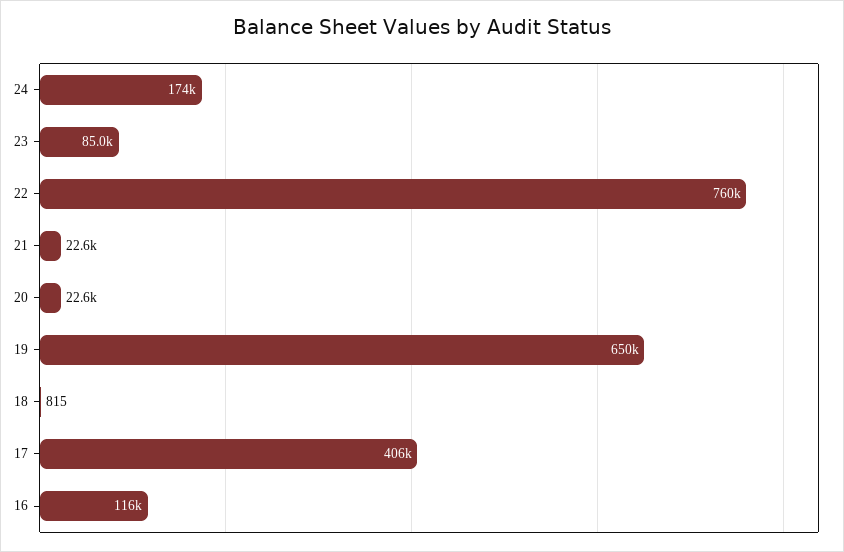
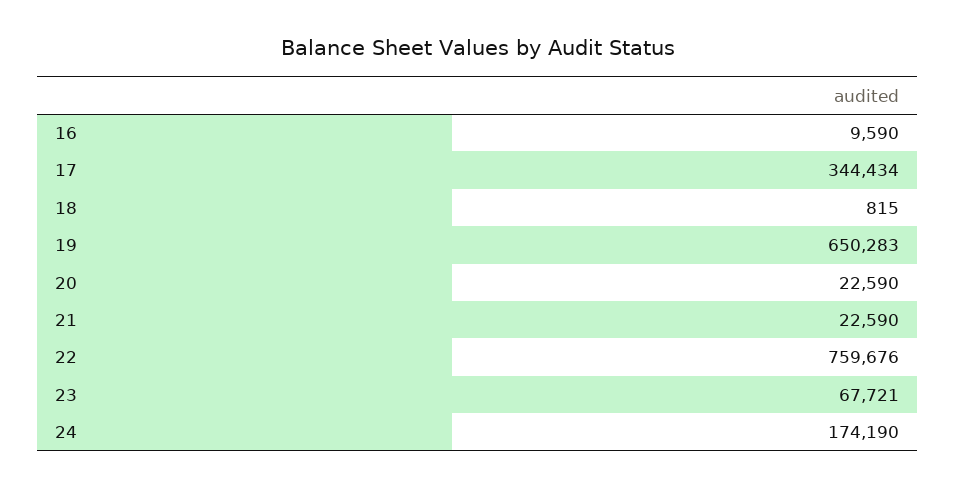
23: 85000 -> 67721
17: 406000 -> 344434
16: 116000 -> 9590

